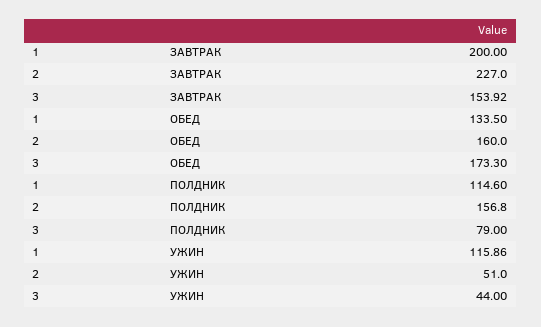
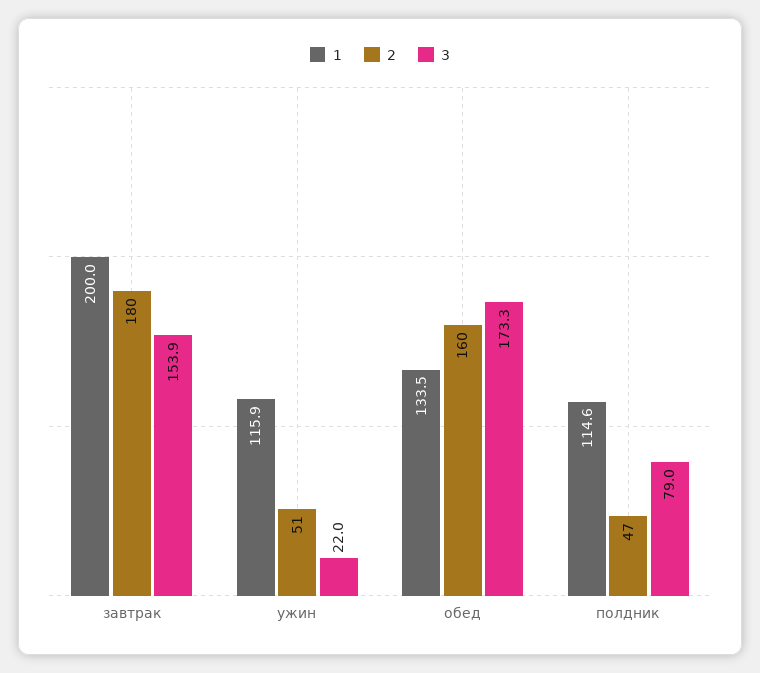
2, ЗАВТРАК: 227 -> 180
2, ПОЛДНИК: 156.8 -> 47
3, УЖИН: 44 -> 22

